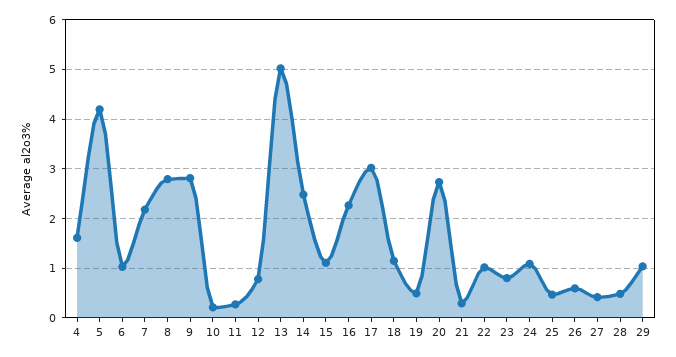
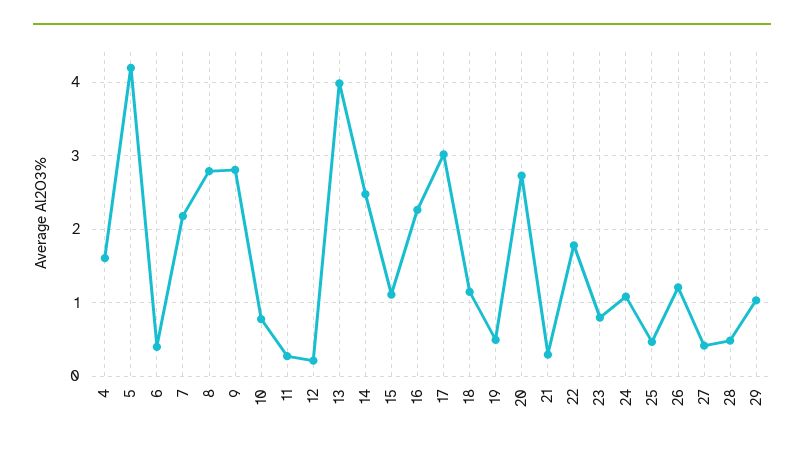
6: 1 -> 0.4
10: 0.2 -> 0.8
12: 0.8 -> 0.2
13: 5 -> 4
22: 1 -> 1.8
26: 0.6 -> 1.2

